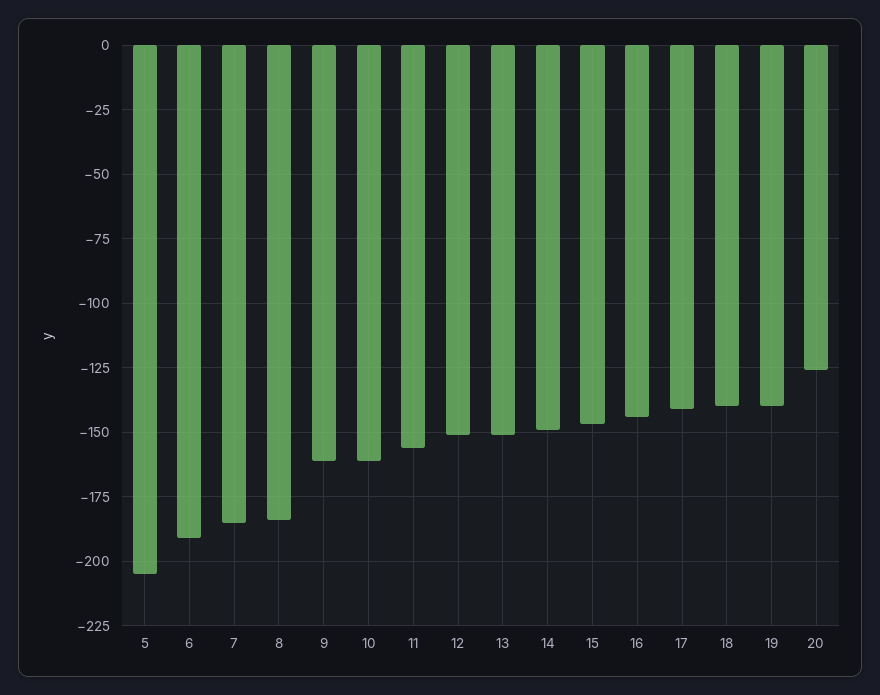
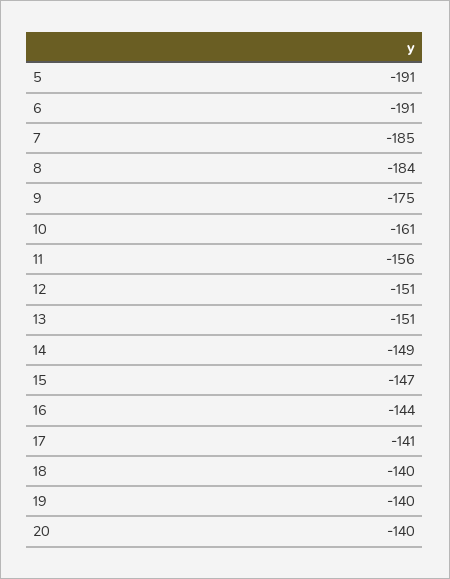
5: -205 -> -191
9: -160 -> -175
20: -125 -> -140

